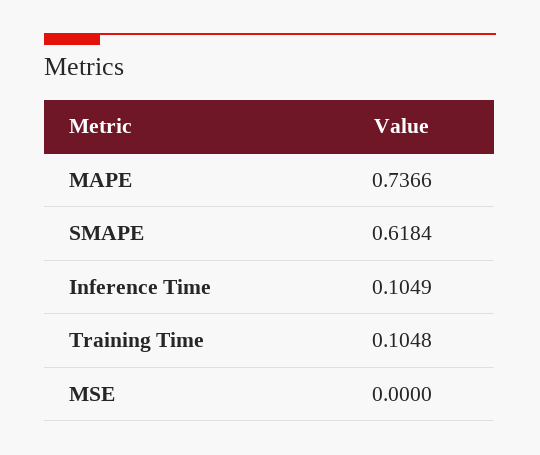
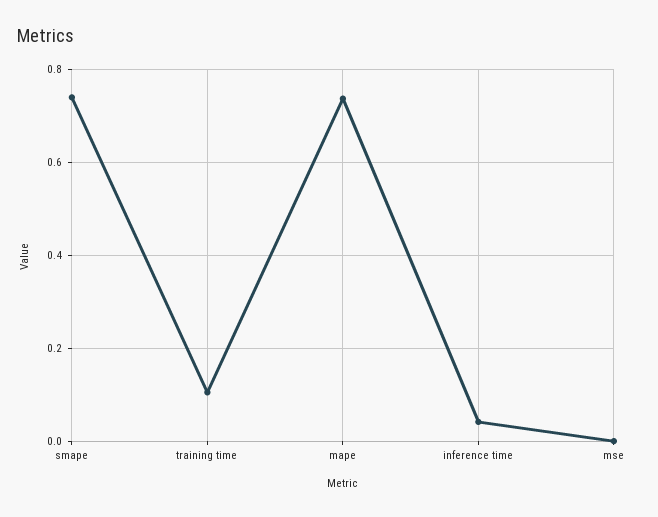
SMAPE: 0.6184 -> 0.74
Inference Time: 0.1049 -> 0.04

